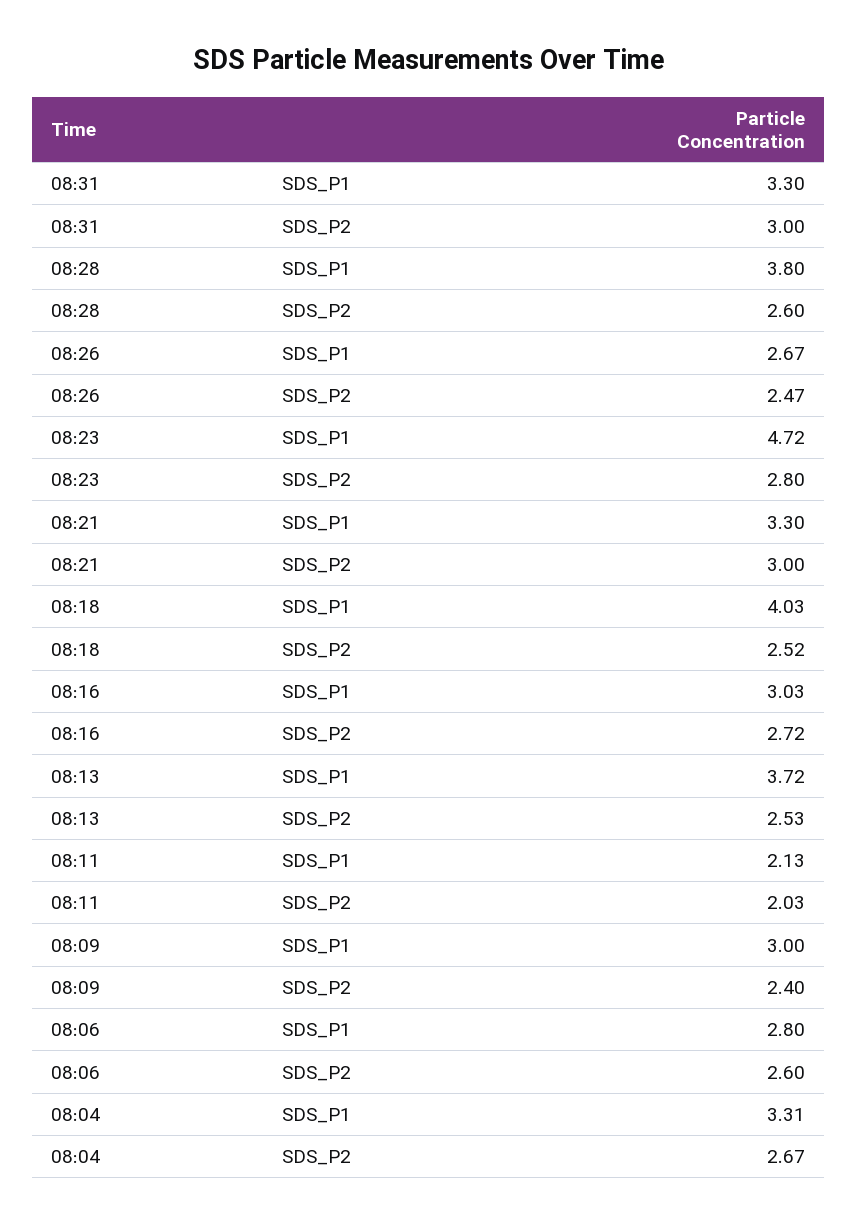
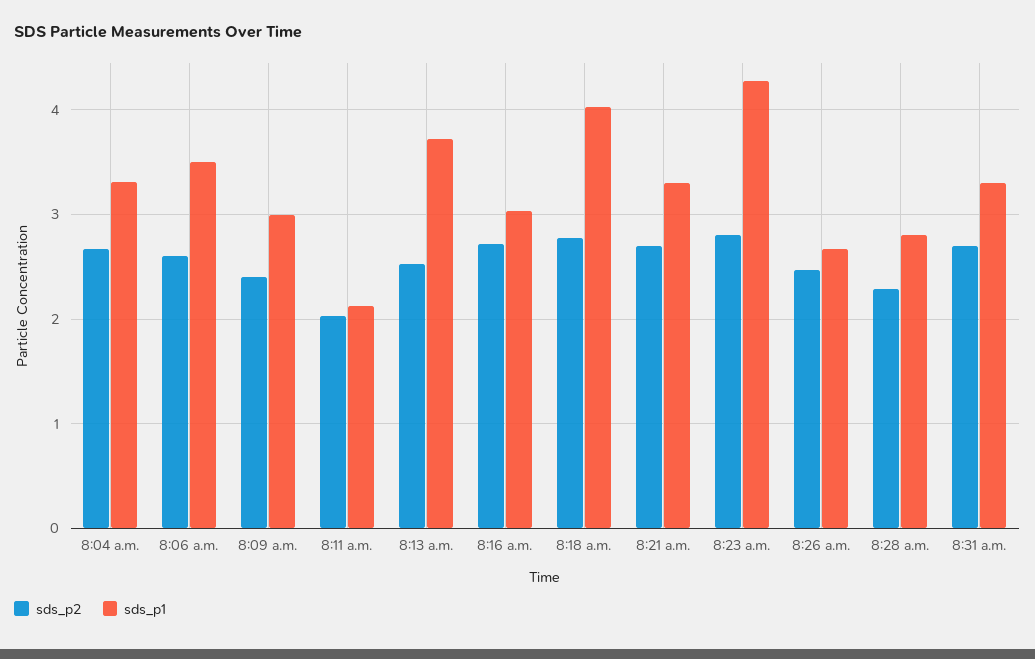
SDS_P2, 08:31: 3 -> 2.7
SDS_P1, 08:28: 3.8 -> 2.8
SDS_P2, 08:28: 2.6 -> 2.3
SDS_P1, 08:23: 4.72 -> 4.3
SDS_P2, 08:21: 3 -> 2.7
SDS_P2, 08:18: 2.52 -> 2.8
SDS_P1, 08:06: 2.8 -> 3.5

